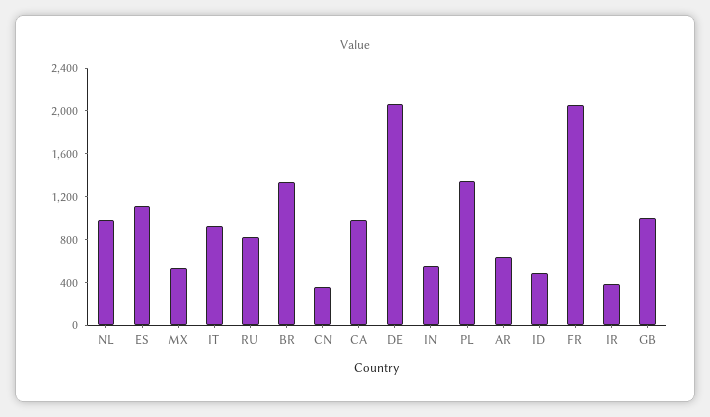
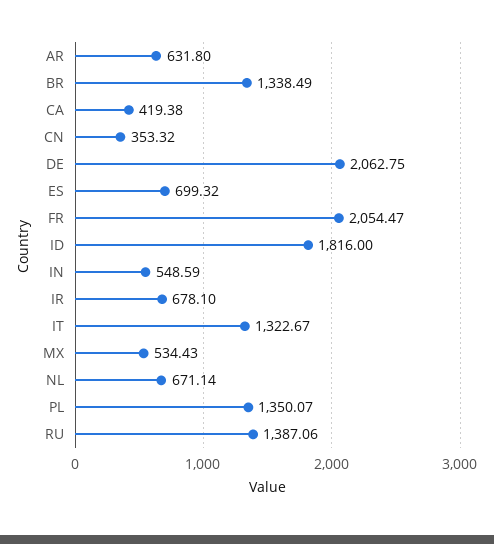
NL: 1000 -> 671.14
ES: 1100 -> 699.32
IT: 900 -> 1322.67
RU: 800 -> 1387.06
CA: 1000 -> 419.38
ID: 500 -> 1816
IR: 400 -> 678.1
GB: 1000 -> none

